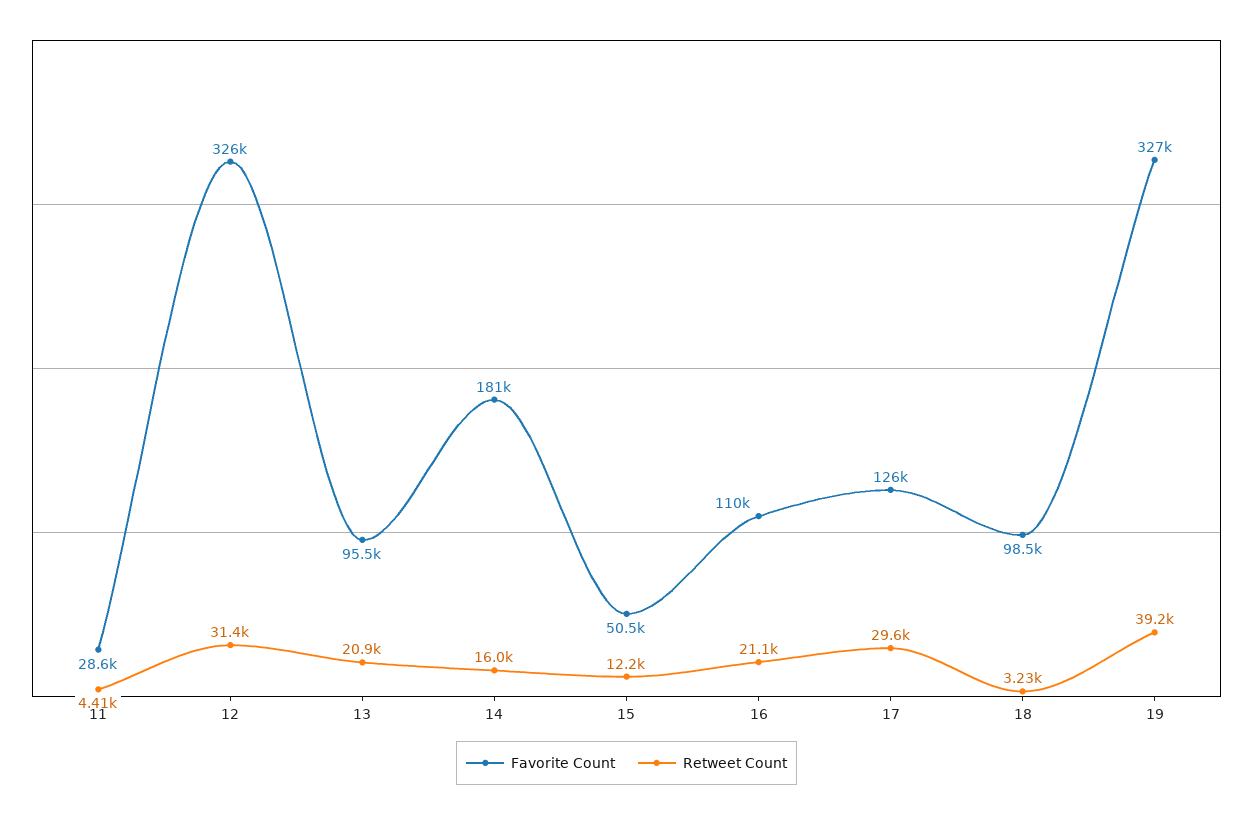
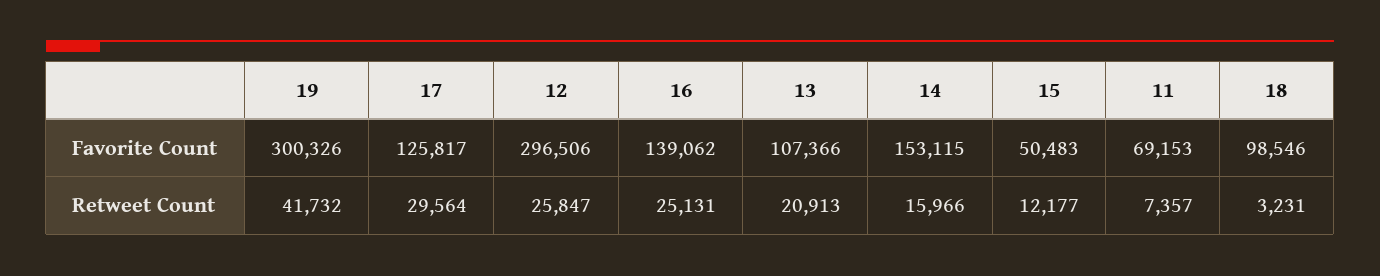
Favorite Count, 11: 28600 -> 69153
Retweet Count, 11: 4410 -> 7357
Favorite Count, 12: 326000 -> 296506
Retweet Count, 12: 31400 -> 25847
Favorite Count, 13: 95500 -> 107366
Favorite Count, 14: 181000 -> 153115
Favorite Count, 16: 110000 -> 139062
Retweet Count, 16: 21100 -> 25131
Favorite Count, 19: 327000 -> 300326
Retweet Count, 19: 39200 -> 41732

